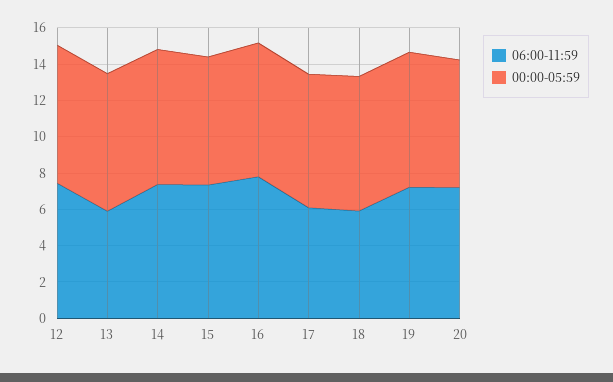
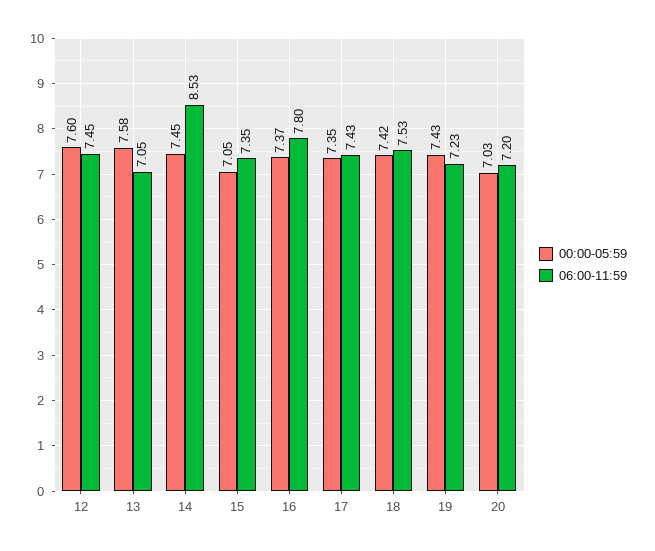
06:00-11:59, 13: 6 -> 7.05
06:00-11:59, 14: 7.5 -> 8.53
06:00-11:59, 17: 6 -> 7.43
06:00-11:59, 18: 6 -> 7.53

